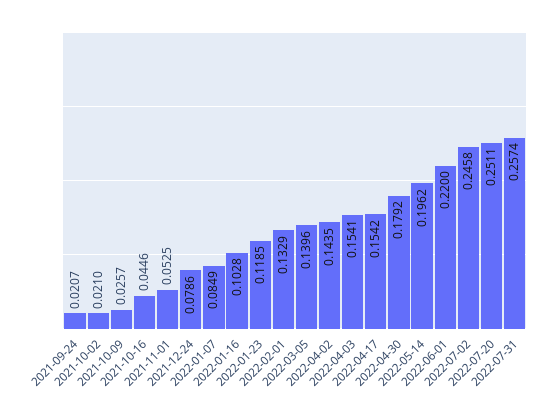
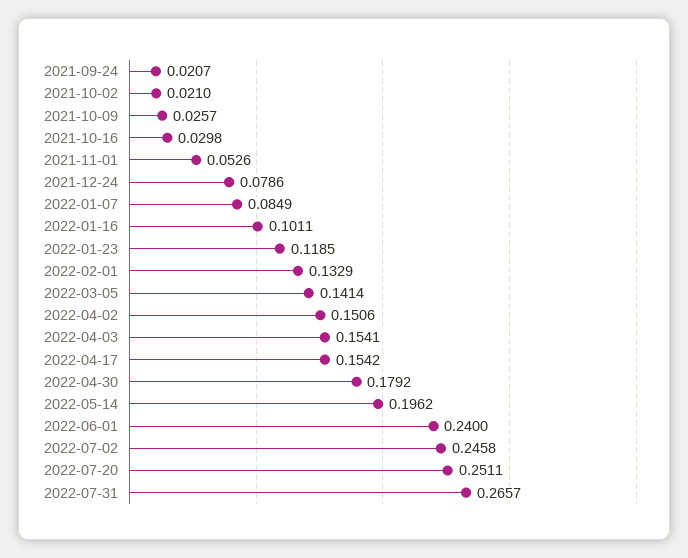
2021-10-16: 0.0446 -> 0.0298
2021-11-01: 0.0525 -> 0.0526
2022-01-16: 0.1028 -> 0.1011
2022-03-05: 0.1396 -> 0.1414
2022-04-02: 0.1435 -> 0.1506
2022-06-01: 0.22 -> 0.24
2022-07-31: 0.2574 -> 0.2657

